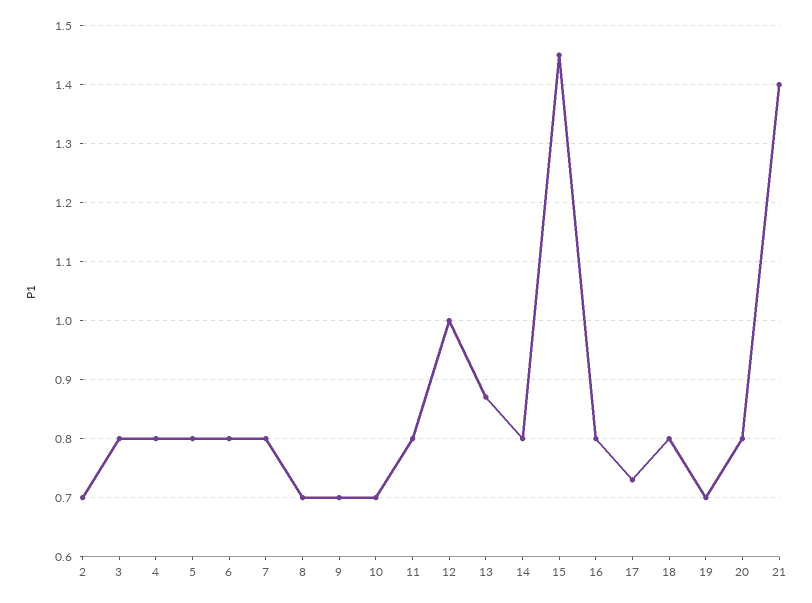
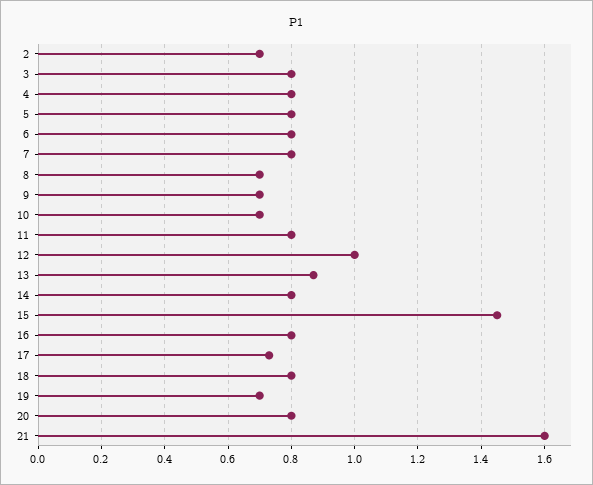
21: 1.4 -> 1.6

